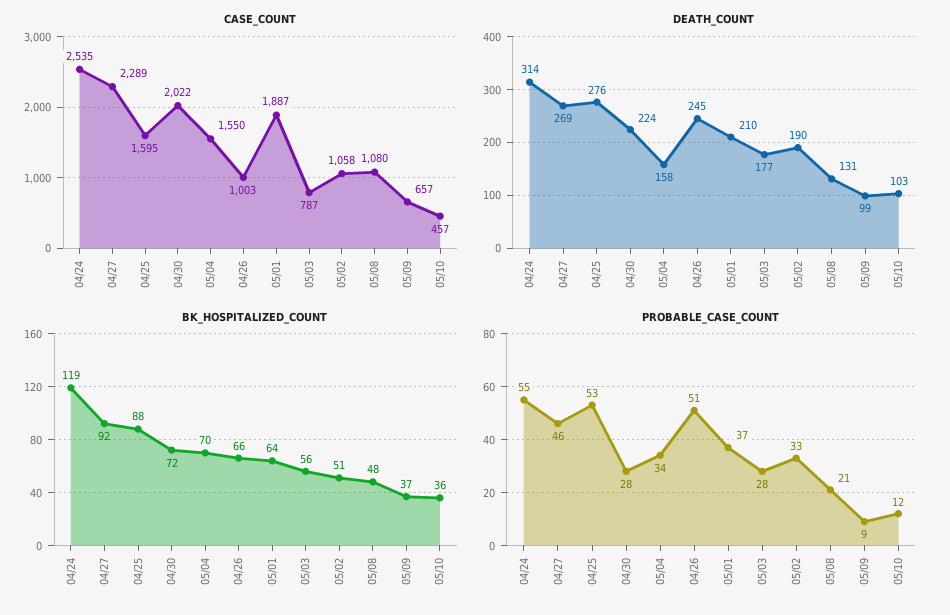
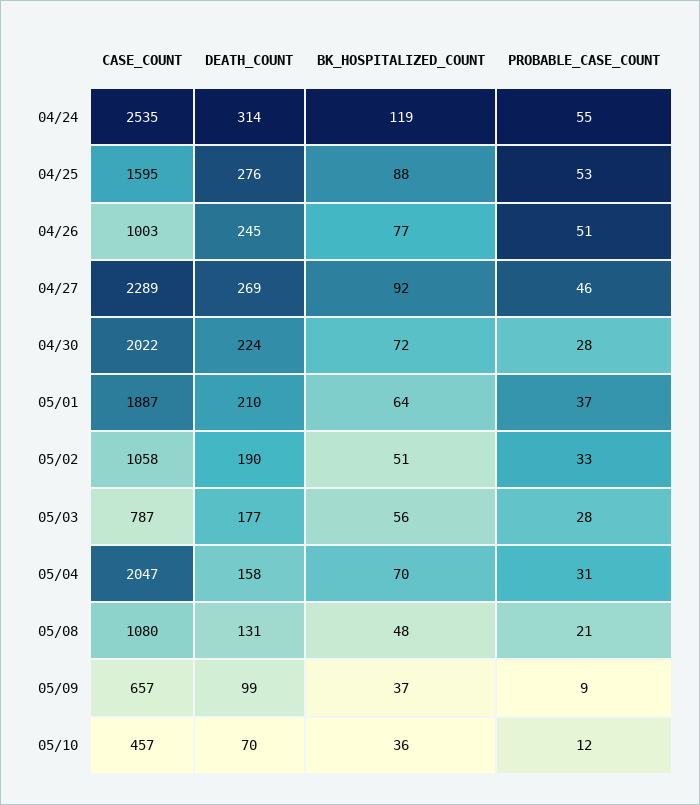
CASE_COUNT, 05/04: 1550 -> 2047
DEATH_COUNT, 05/10: 103 -> 70
BK_HOSPITALIZED_COUNT, 04/26: 66 -> 77
PROBABLE_CASE_COUNT, 05/04: 34 -> 31

